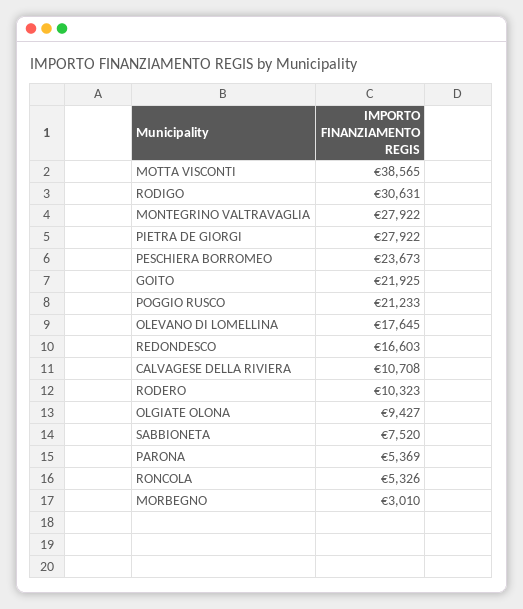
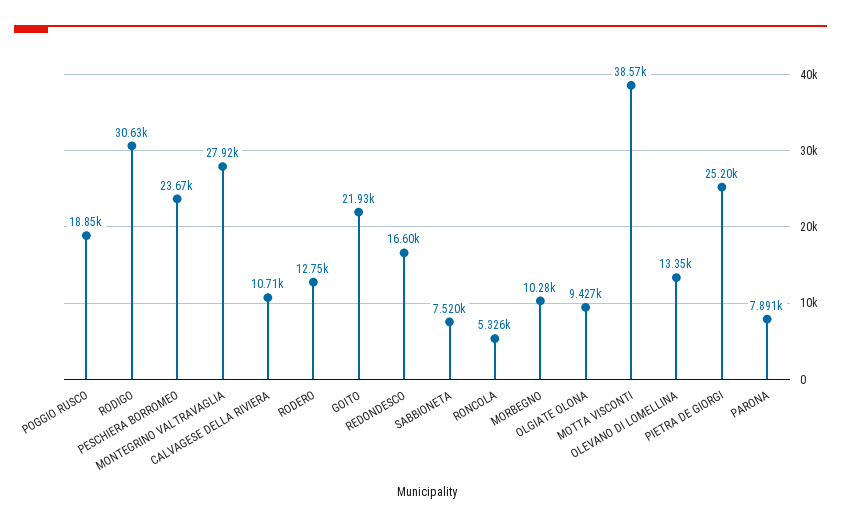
PIETRA DE GIORGI: 27922 -> 25200
POGGIO RUSCO: 21233 -> 18850
OLEVANO DI LOMELLINA: 17645 -> 13350
RODERO: 10323 -> 12750
PARONA: 5369 -> 7891
MORBEGNO: 3010 -> 10280

